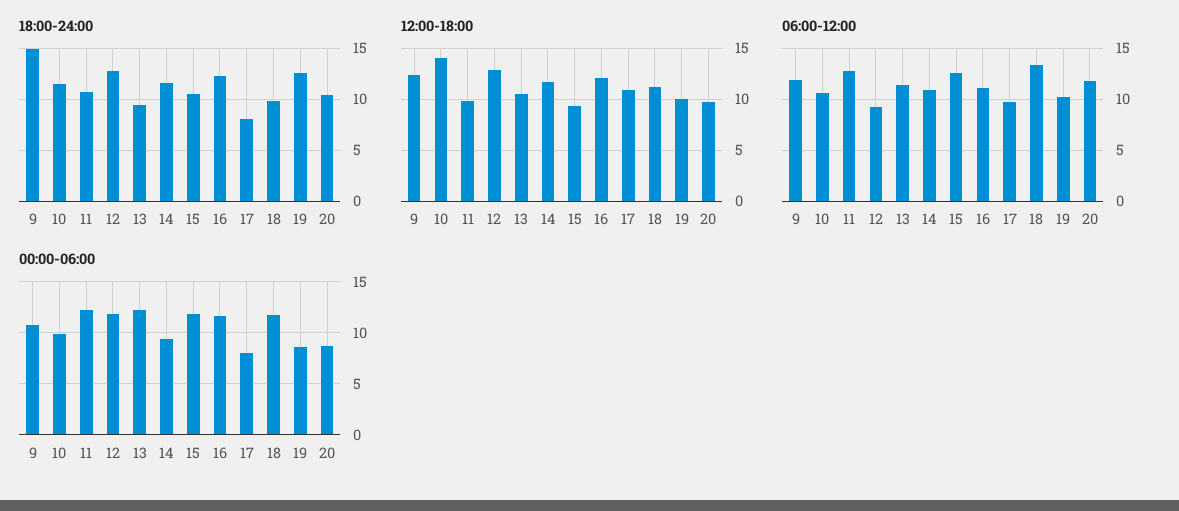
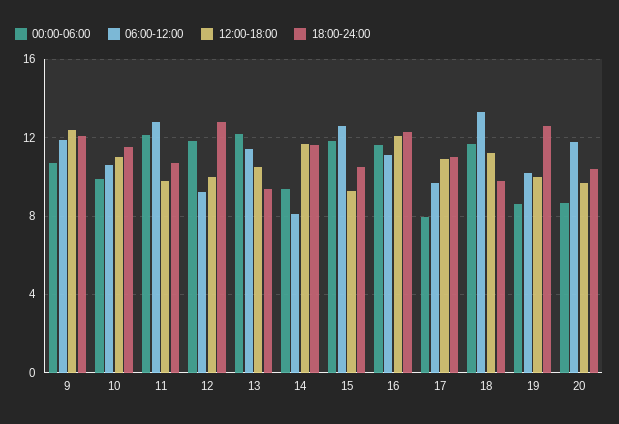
18:00-24:00, 9: 15 -> 12
18:00-24:00, 17: 8 -> 11
12:00-18:00, 10: 14 -> 11
12:00-18:00, 12: 13 -> 10
06:00-12:00, 14: 11 -> 8

